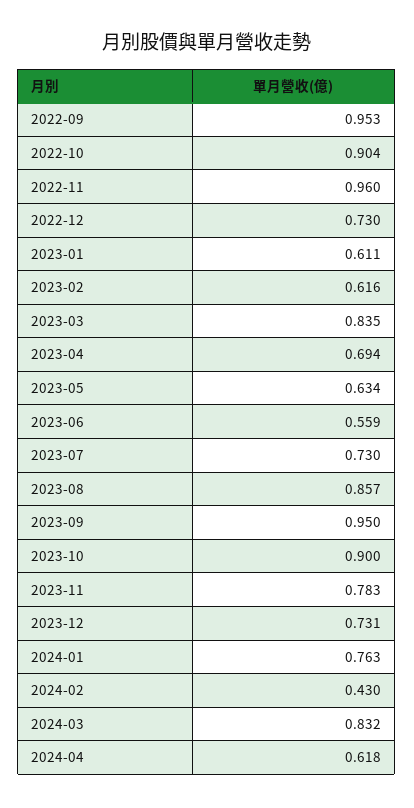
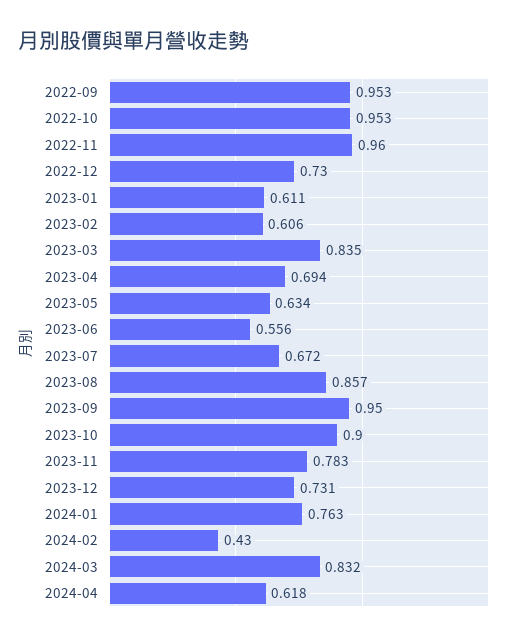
2022-10: 0.904 -> 0.953
2023-02: 0.616 -> 0.606
2023-06: 0.559 -> 0.556
2023-07: 0.73 -> 0.672

